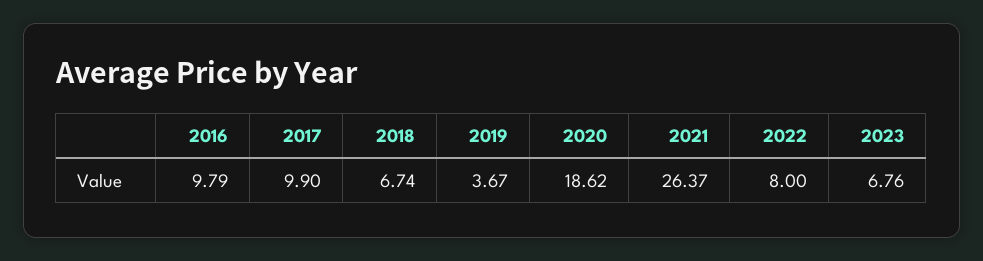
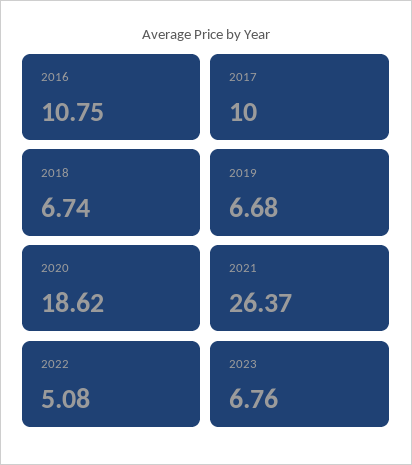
2016: 9.79 -> 10.75
2017: 9.9 -> 10
2019: 3.67 -> 6.68
2022: 8 -> 5.08

